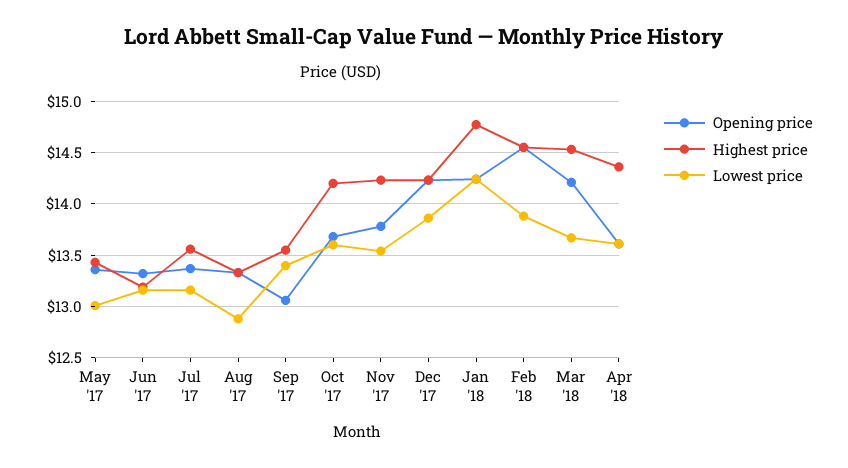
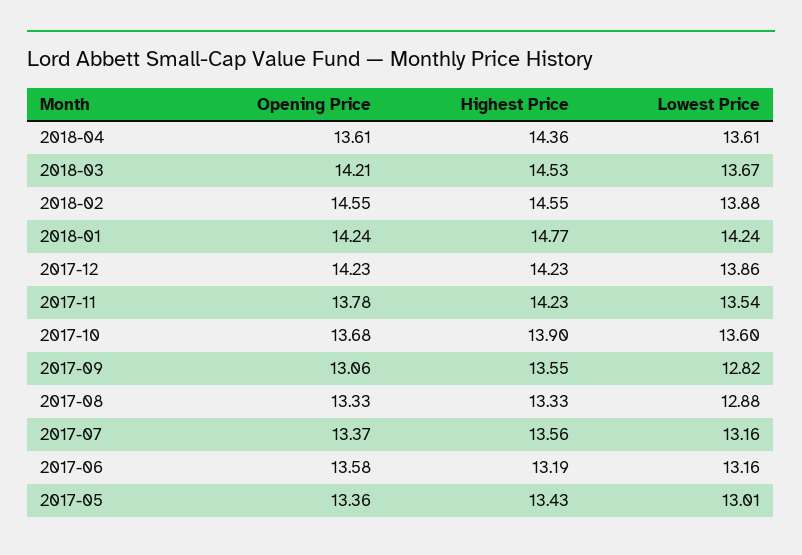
Opening price, Jun '17: 13.3 -> 13.58
Lowest price, Sep '17: 13.4 -> 12.82
Highest price, Oct '17: 14.2 -> 13.9

